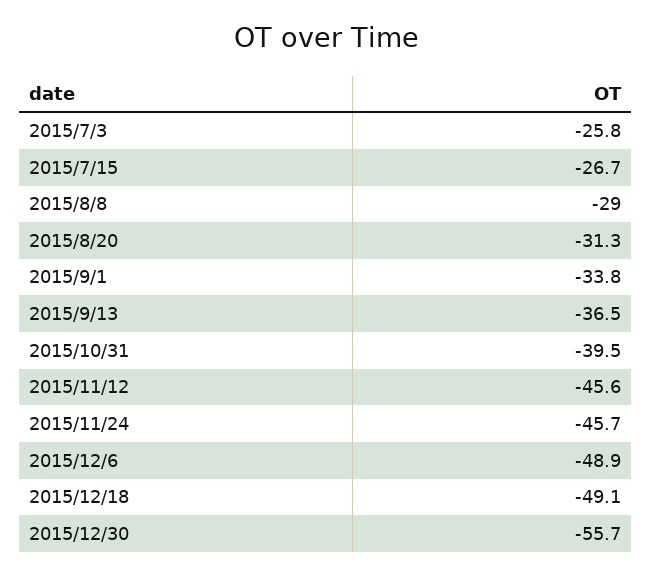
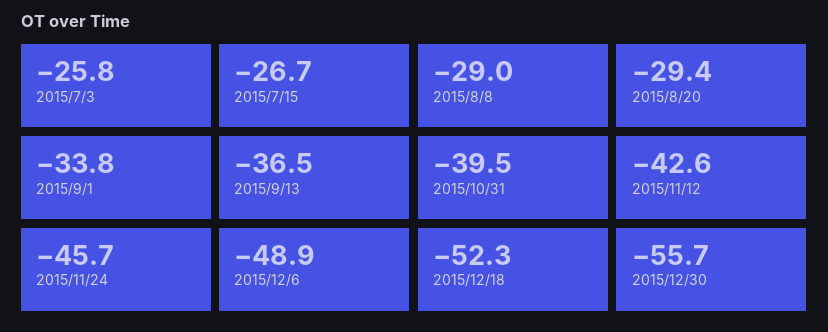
2015/8/20: -31.3 -> -29.4
2015/11/12: -45.6 -> -42.6
2015/12/18: -49.1 -> -52.3

